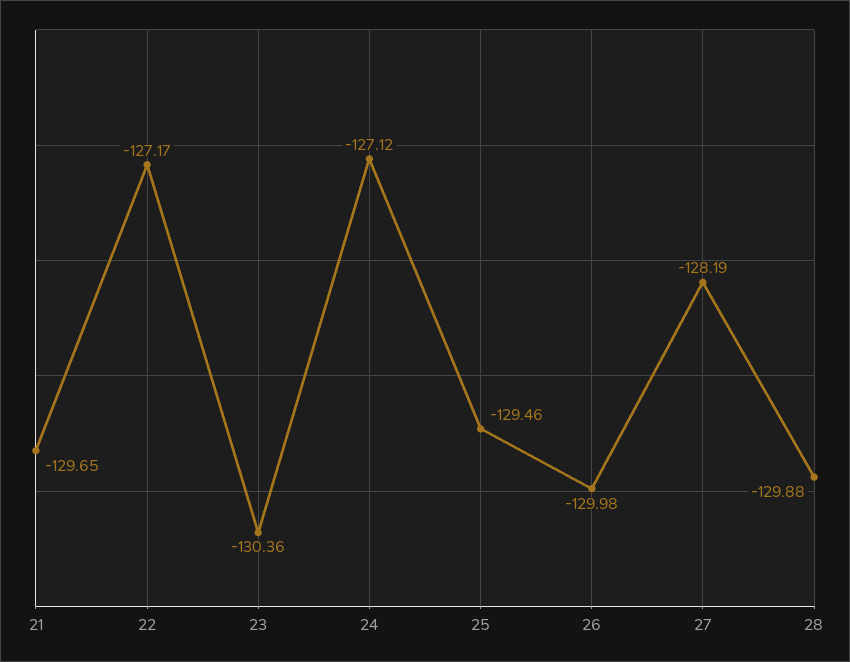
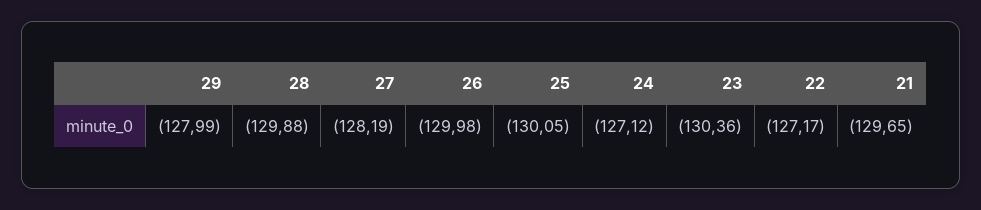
25: -129.46 -> -130.05
29: none -> -127.99

